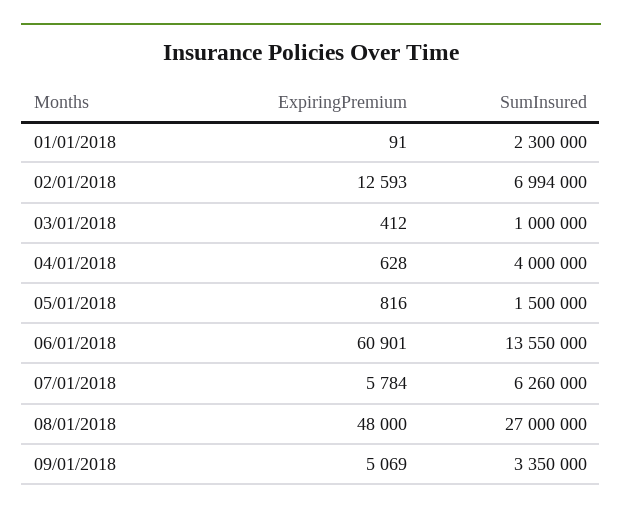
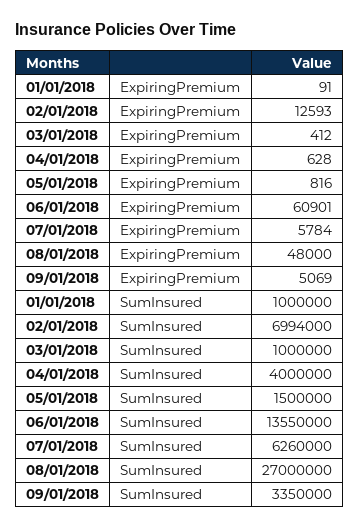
SumInsured, 01/01/2018: 2300000 -> 1000000

